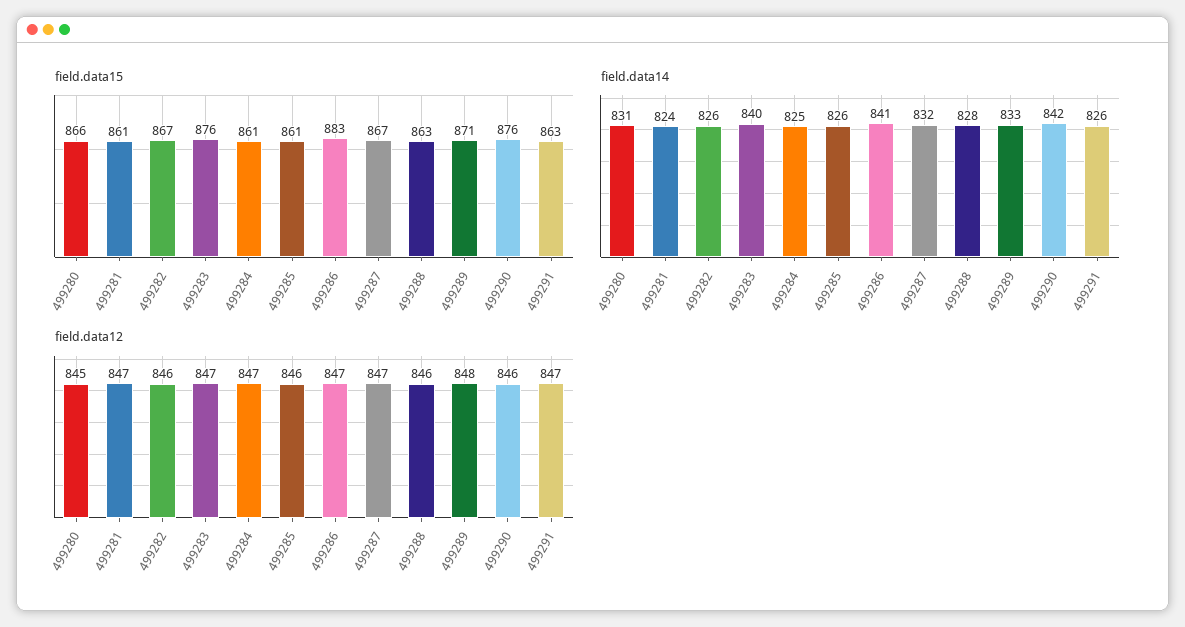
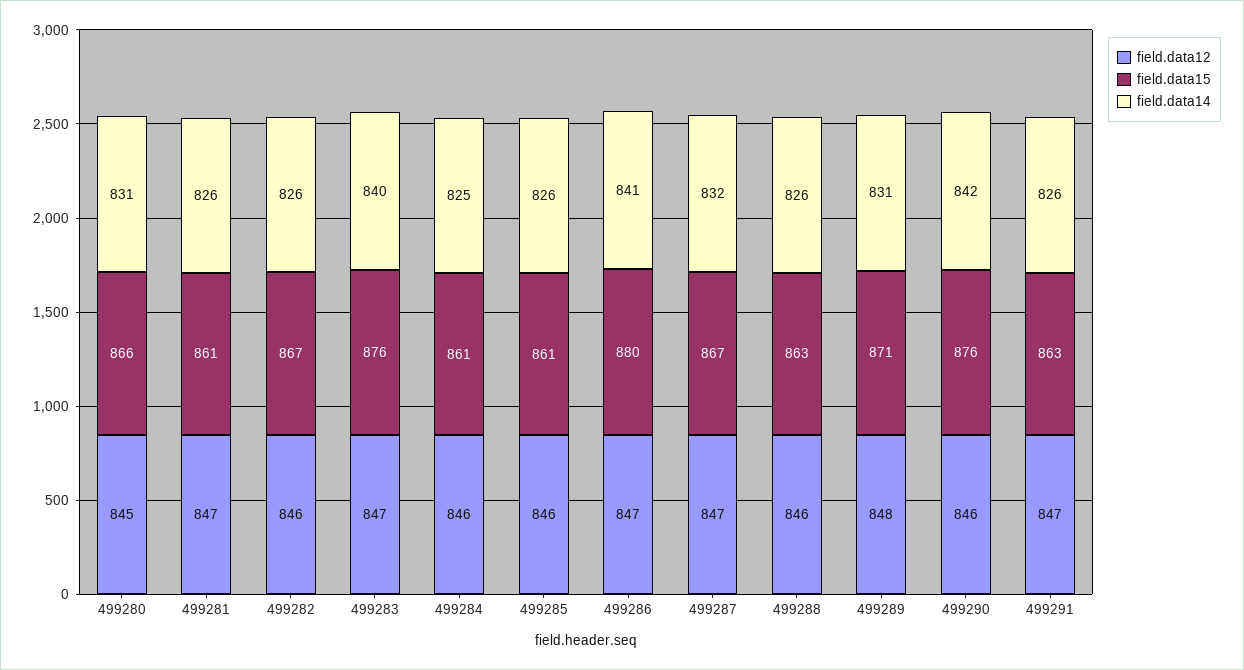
field.data15, 499286: 883 -> 880
field.data14, 499281: 824 -> 826
field.data14, 499288: 828 -> 826
field.data14, 499289: 833 -> 831
field.data12, 499284: 847 -> 846

